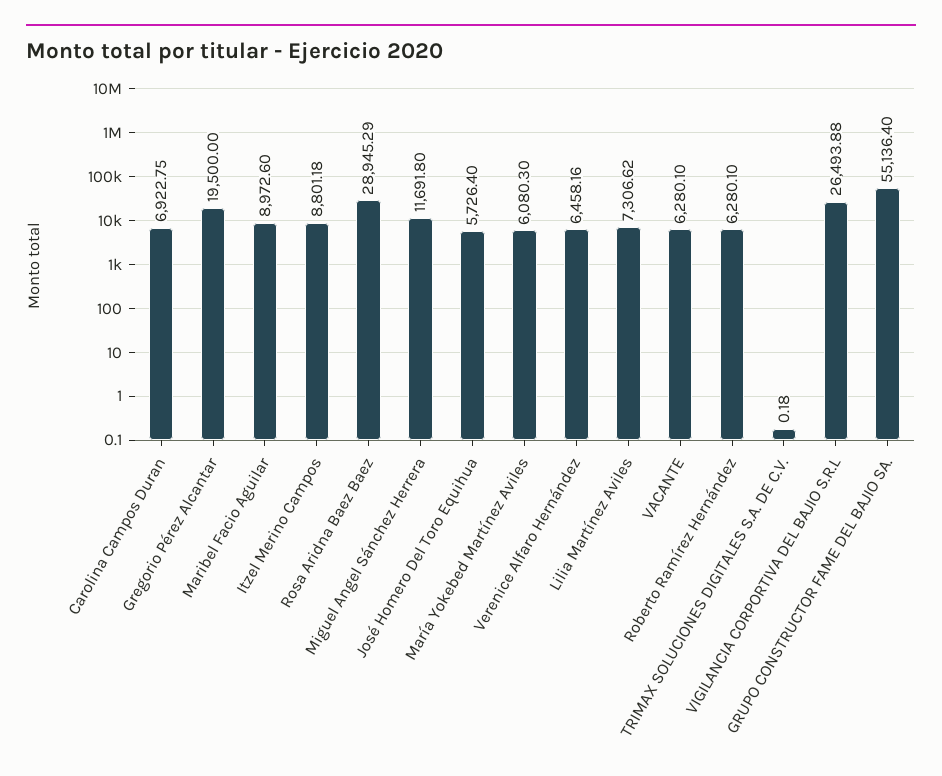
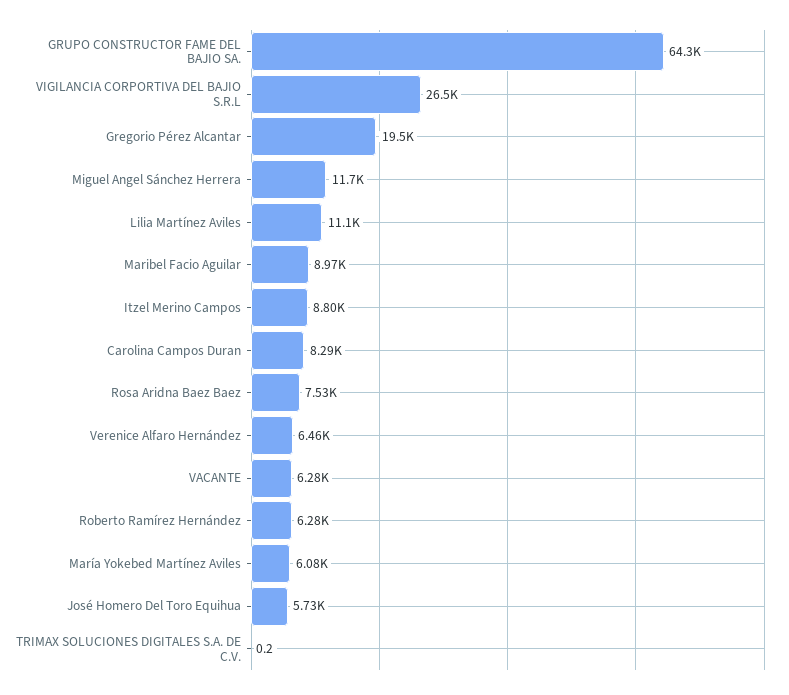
Carolina Campos Duran: 6922.75 -> 8290
Rosa Aridna Baez Baez: 28945.29 -> 7530
Lilia Martínez Aviles: 7306.62 -> 11100
GRUPO CONSTRUCTOR FAME DEL BAJIO SA.: 55136.4 -> 64300

